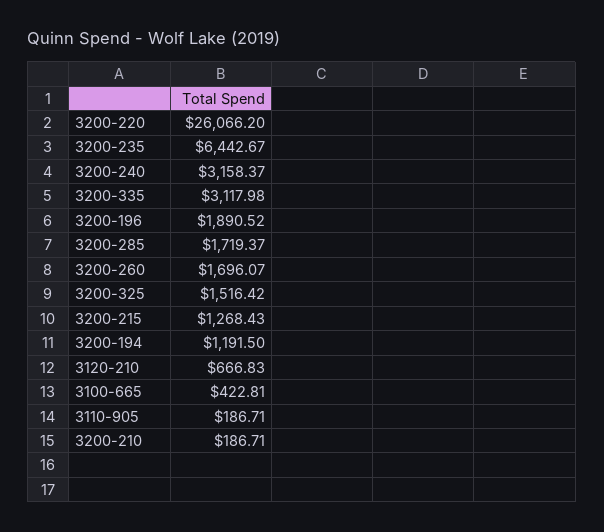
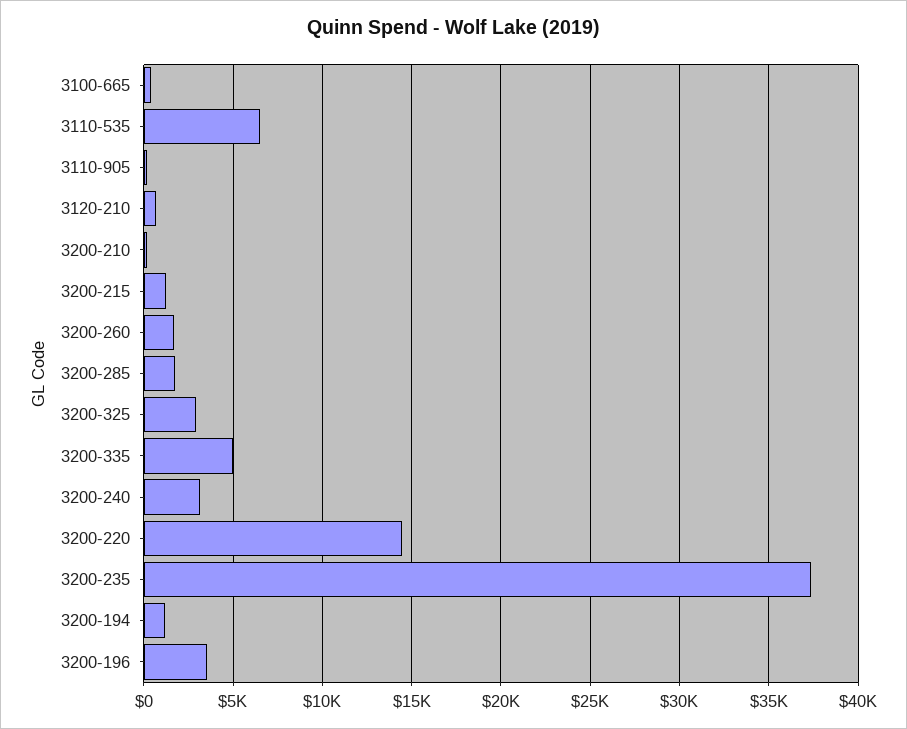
3200-220: 26066.2 -> 14500
3200-235: 6442.67 -> 37500
3200-335: 3117.98 -> 5000
3200-196: 1890.52 -> 3500
3200-325: 1516.42 -> 3000
3110-535: none -> 6500

